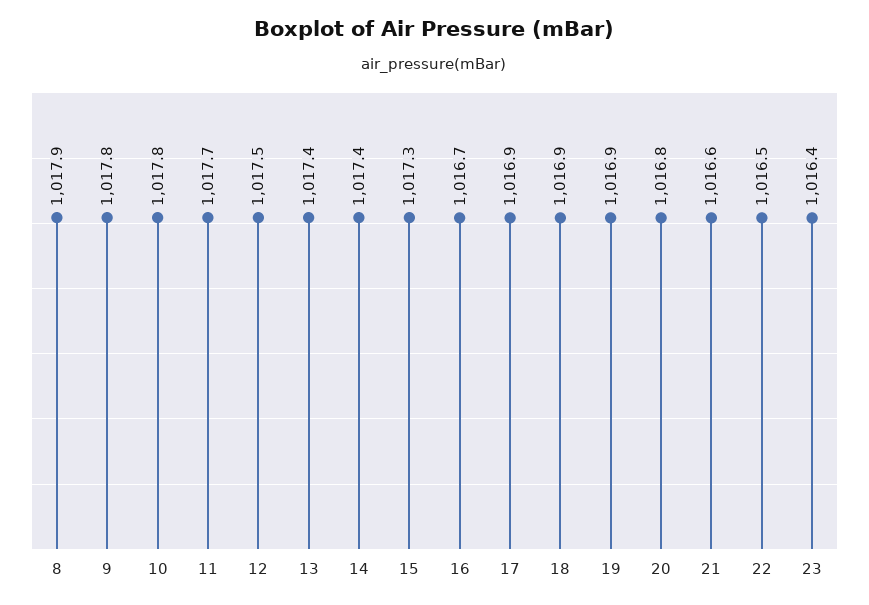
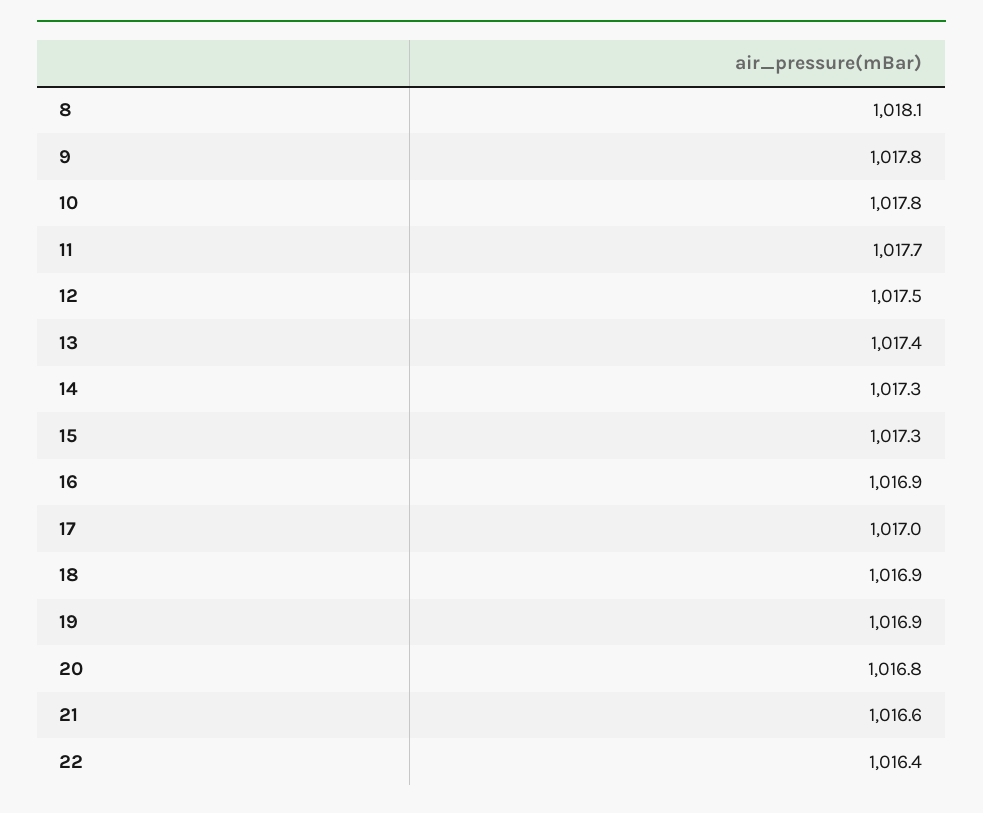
8: 1017.9 -> 1018.1
14: 1017.4 -> 1017.3
16: 1016.7 -> 1016.9
17: 1016.9 -> 1017
22: 1016.5 -> 1016.4
23: 1016.4 -> none

